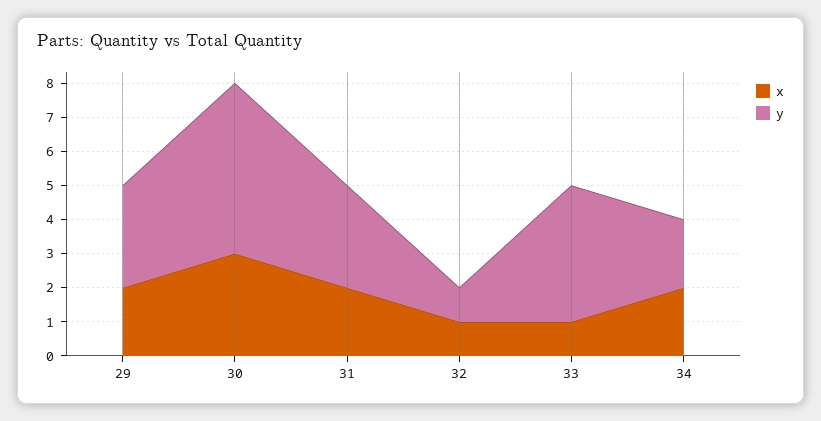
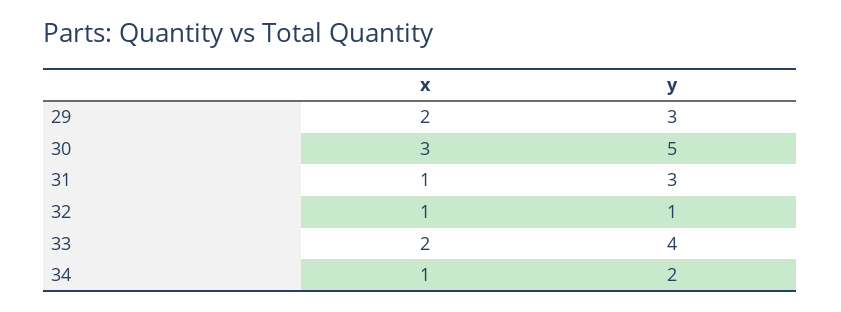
x, 31: 2 -> 1
x, 33: 1 -> 2
x, 34: 2 -> 1

